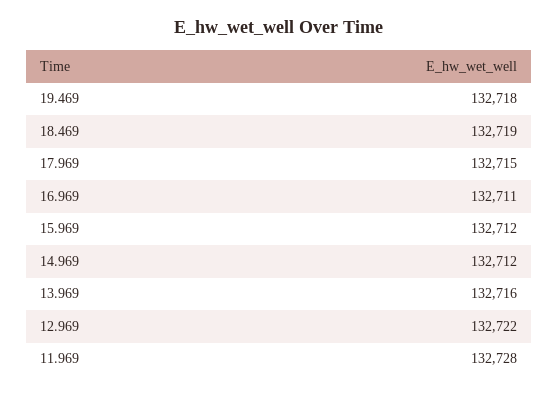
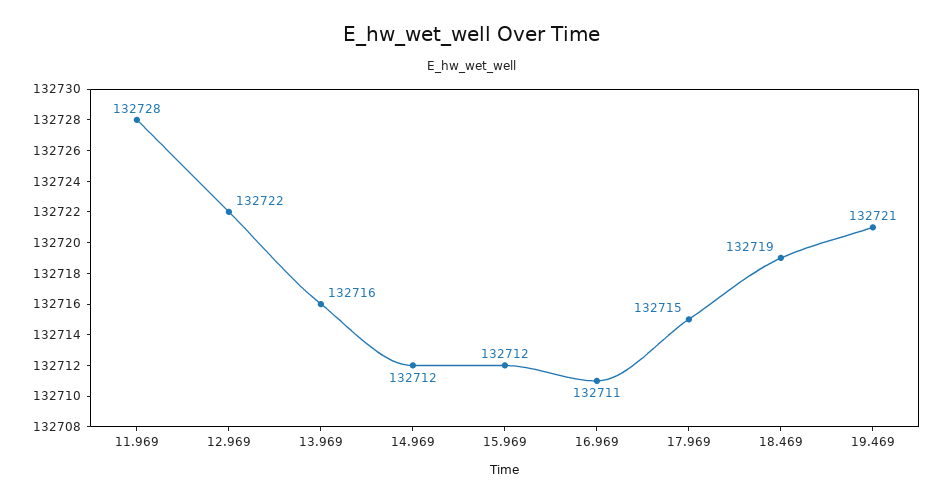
19.469: 132718 -> 132721

